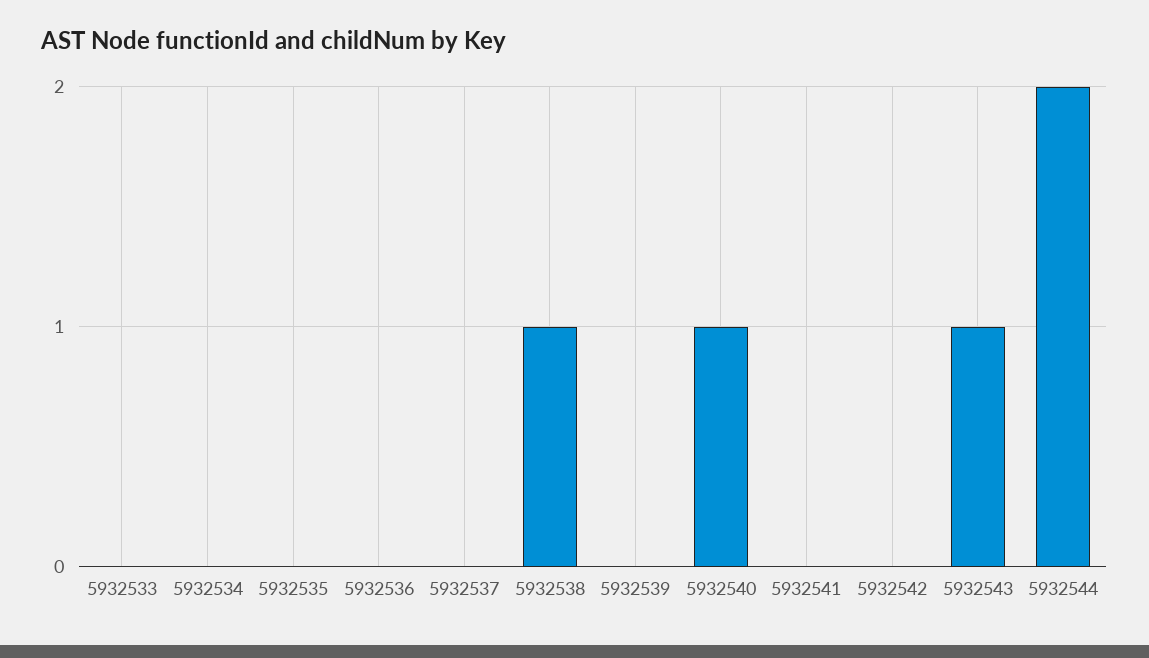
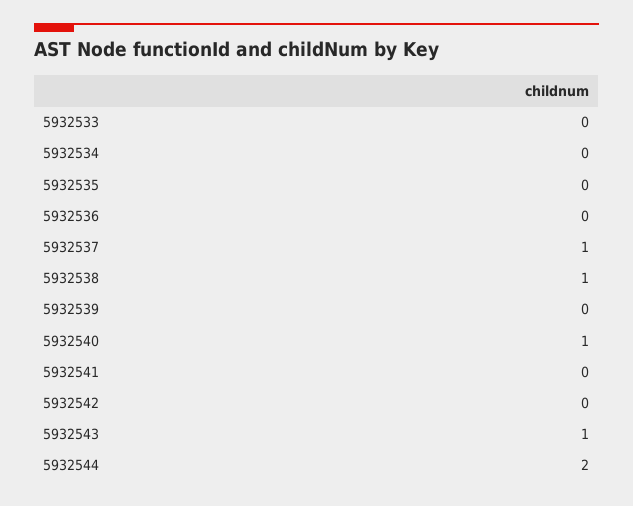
5932537: 0 -> 1

